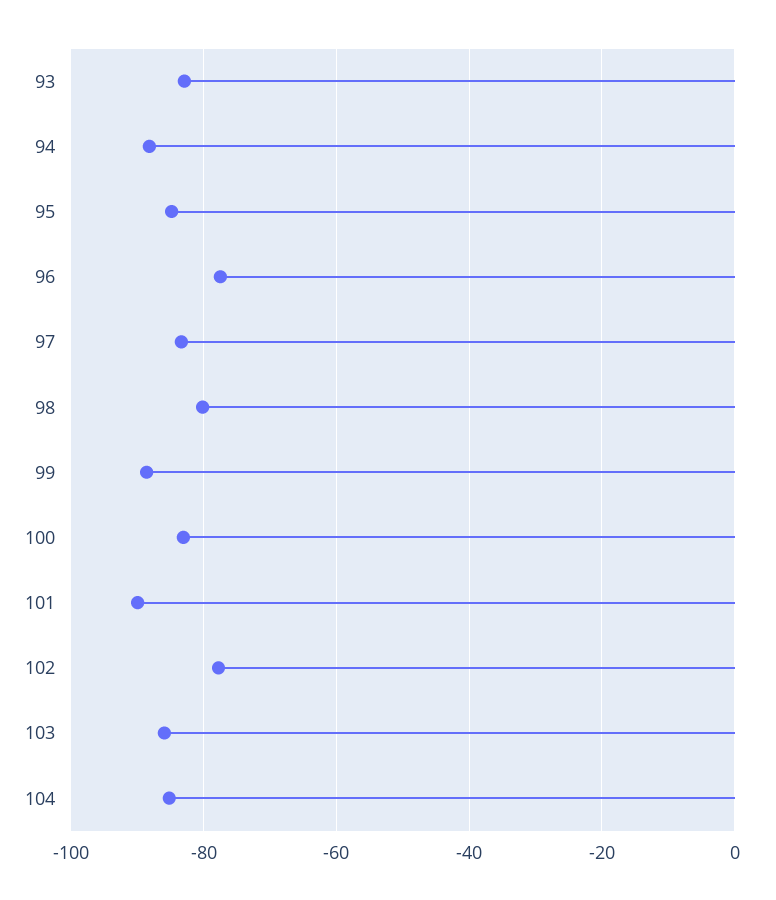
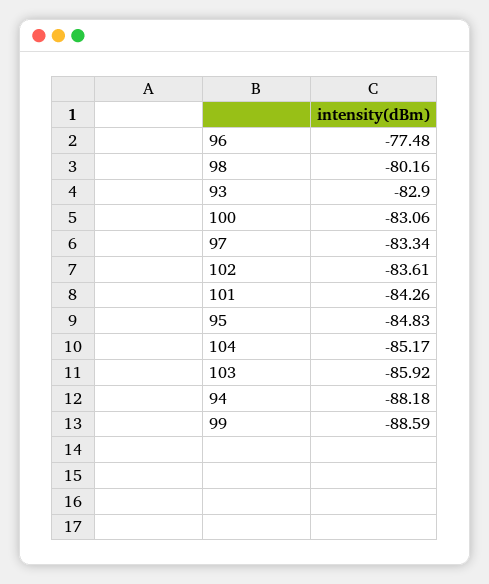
101: -90 -> -84.26
102: -78 -> -83.61

